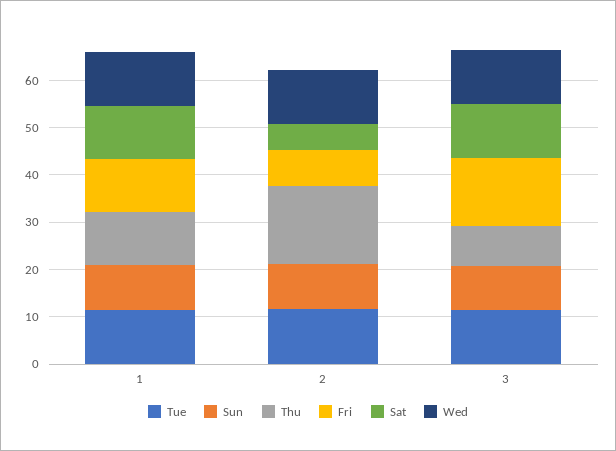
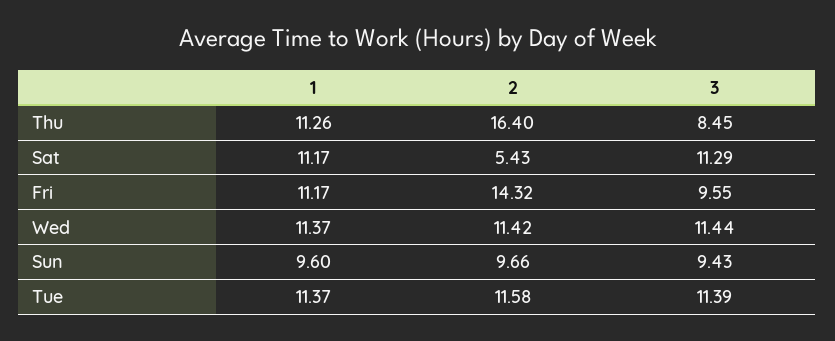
Fri, 2: 8 -> 14.32
Fri, 3: 14 -> 9.55

